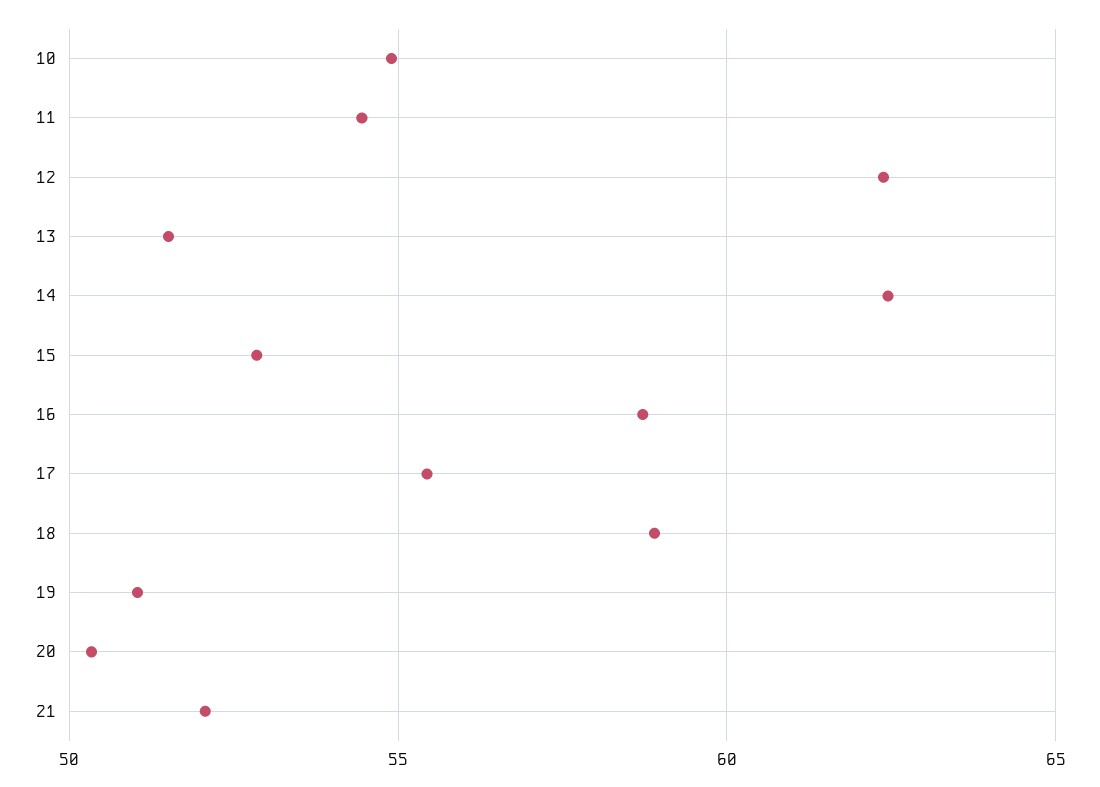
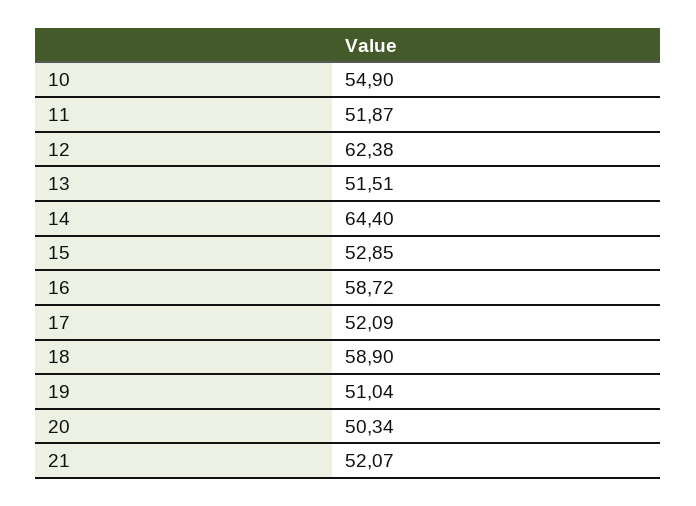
11: 54.5 -> 51.87
14: 62.5 -> 64.4
17: 55.5 -> 52.09

